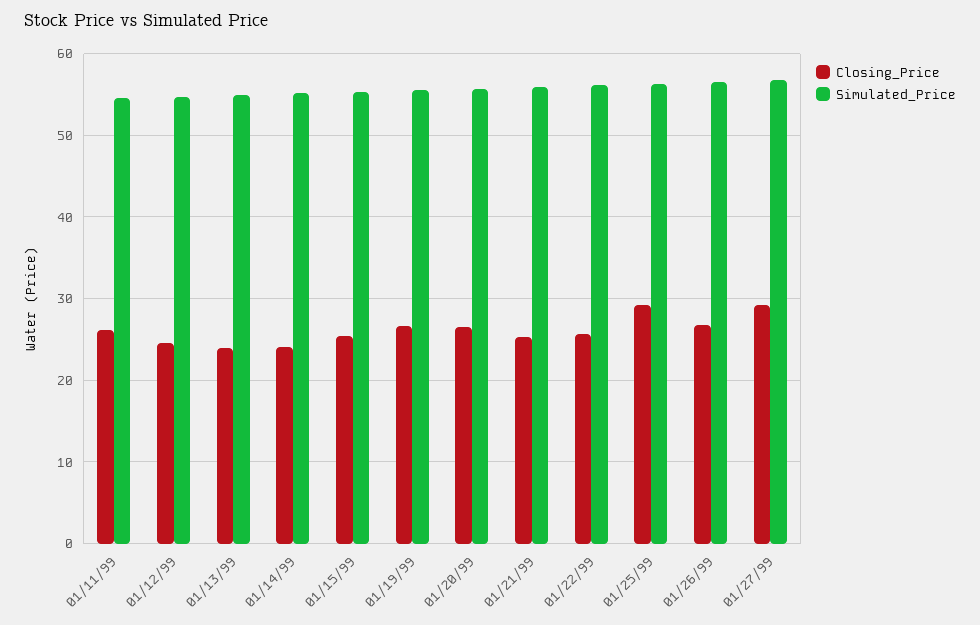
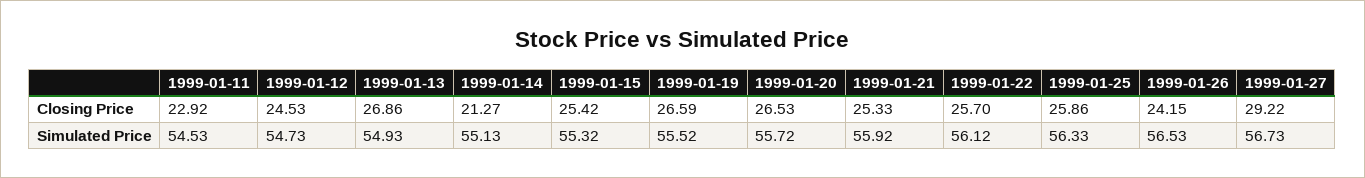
Closing_Price, 01/11/99: 26 -> 22.92
Closing_Price, 01/13/99: 24 -> 26.86
Closing_Price, 01/14/99: 24 -> 21.27
Closing_Price, 01/25/99: 29 -> 25.86
Closing_Price, 01/26/99: 27 -> 24.15

